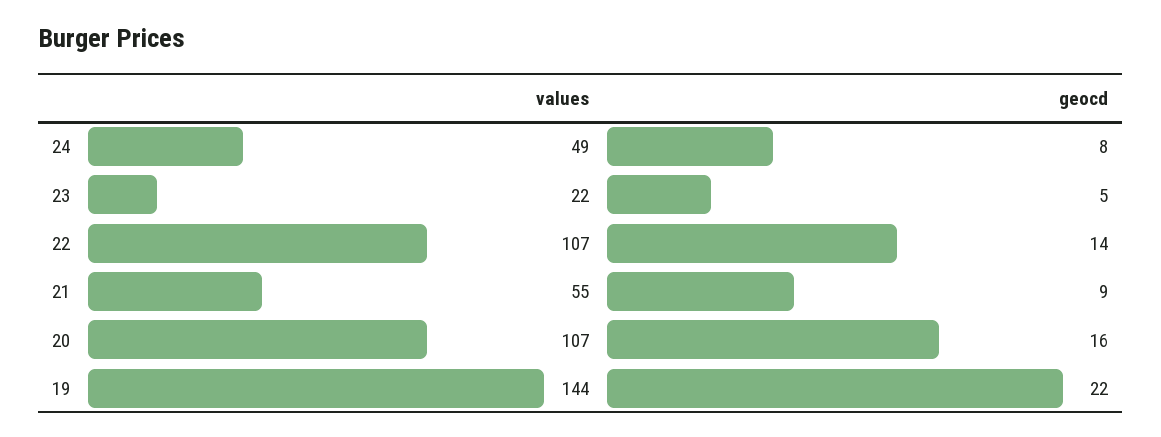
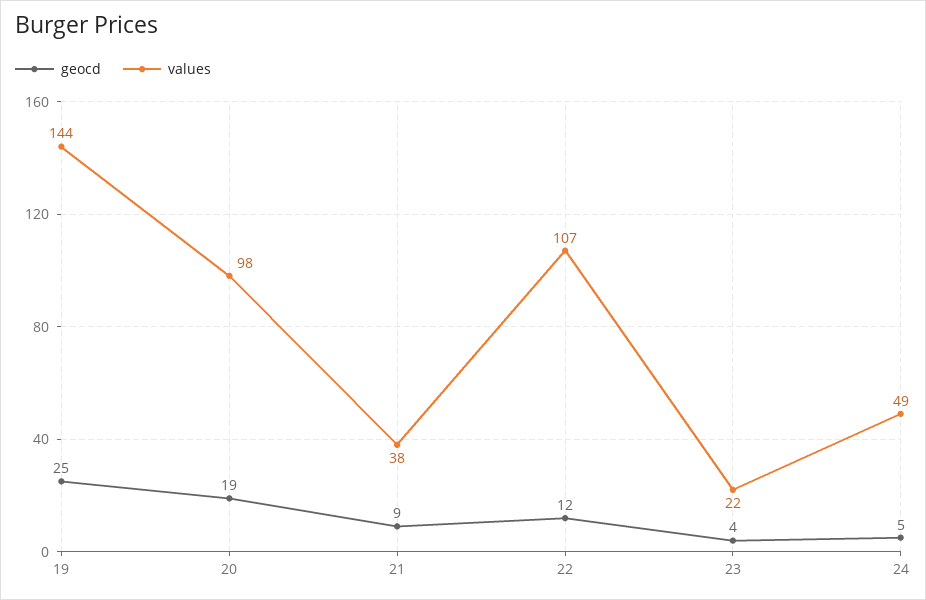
geocd, 24: 8 -> 5
geocd, 23: 5 -> 4
geocd, 22: 14 -> 12
values, 21: 55 -> 38
values, 20: 107 -> 98
geocd, 20: 16 -> 19
geocd, 19: 22 -> 25

